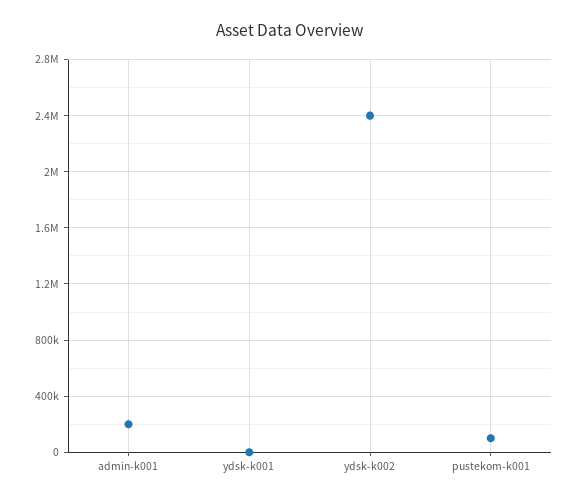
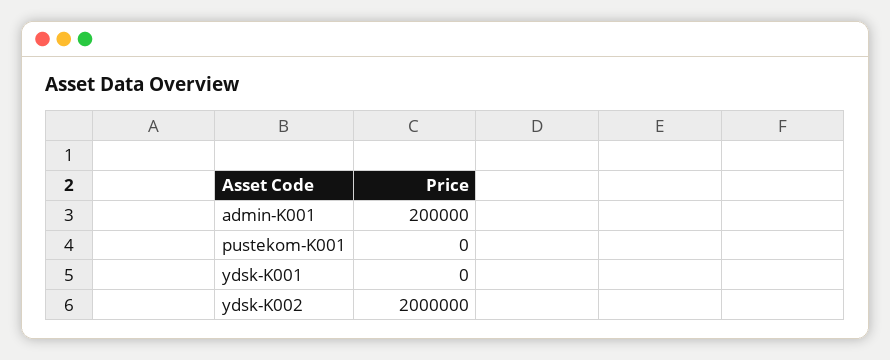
ydsk-k002: 2400000 -> 2000000
pustekom-k001: 100000 -> 0

